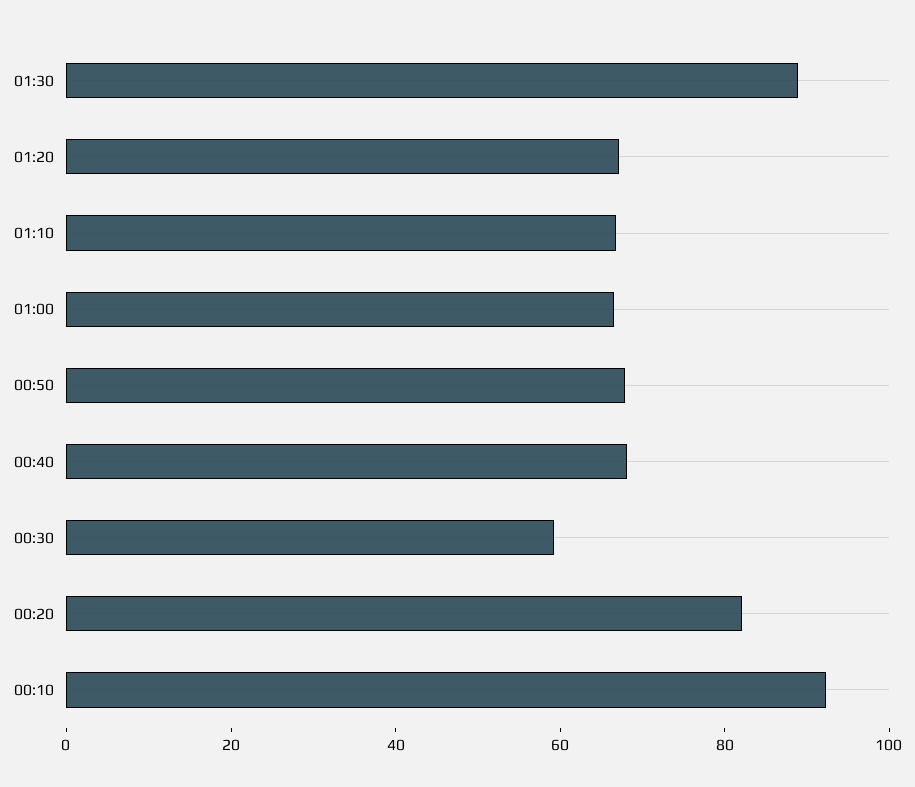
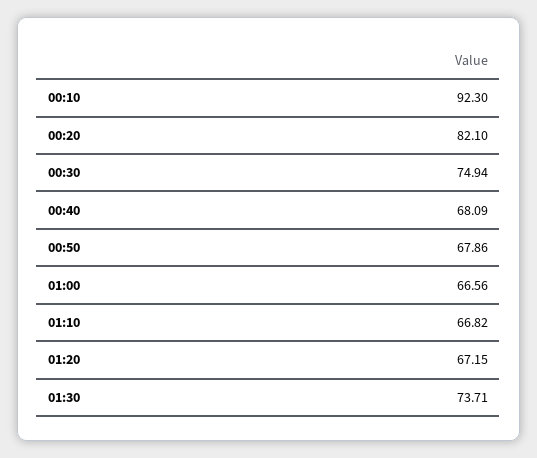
01:30: 90 -> 73.71
00:30: 60 -> 74.94

